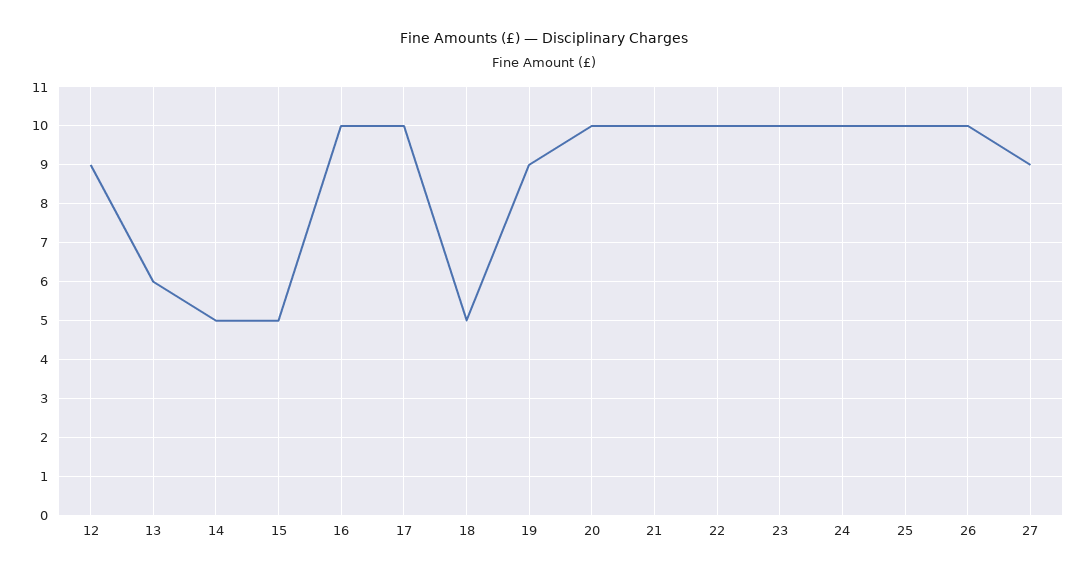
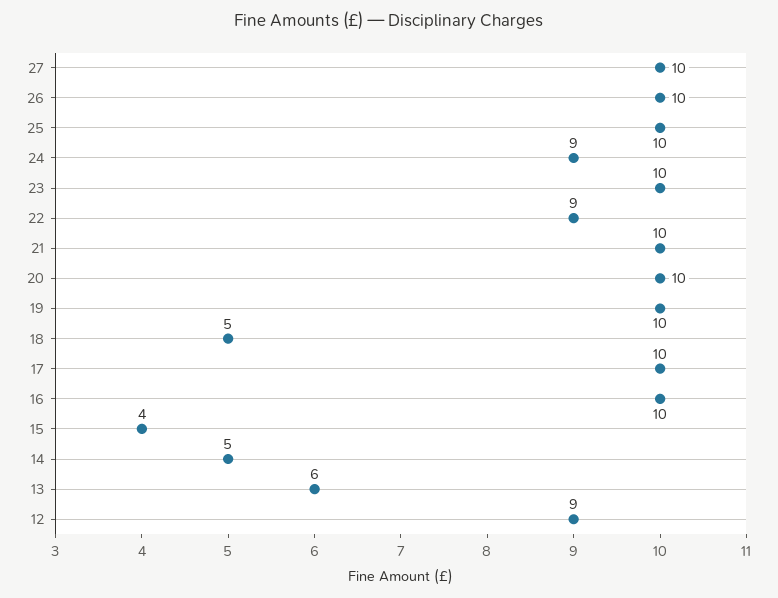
15: 5 -> 4
19: 9 -> 10
22: 10 -> 9
24: 10 -> 9
27: 9 -> 10

